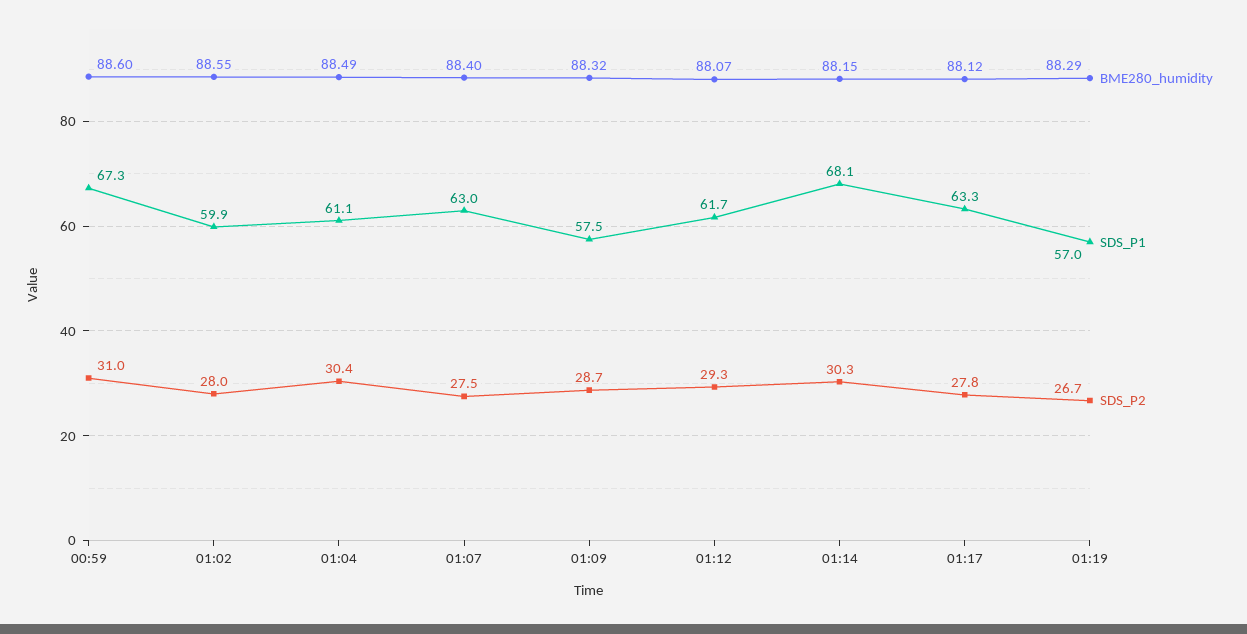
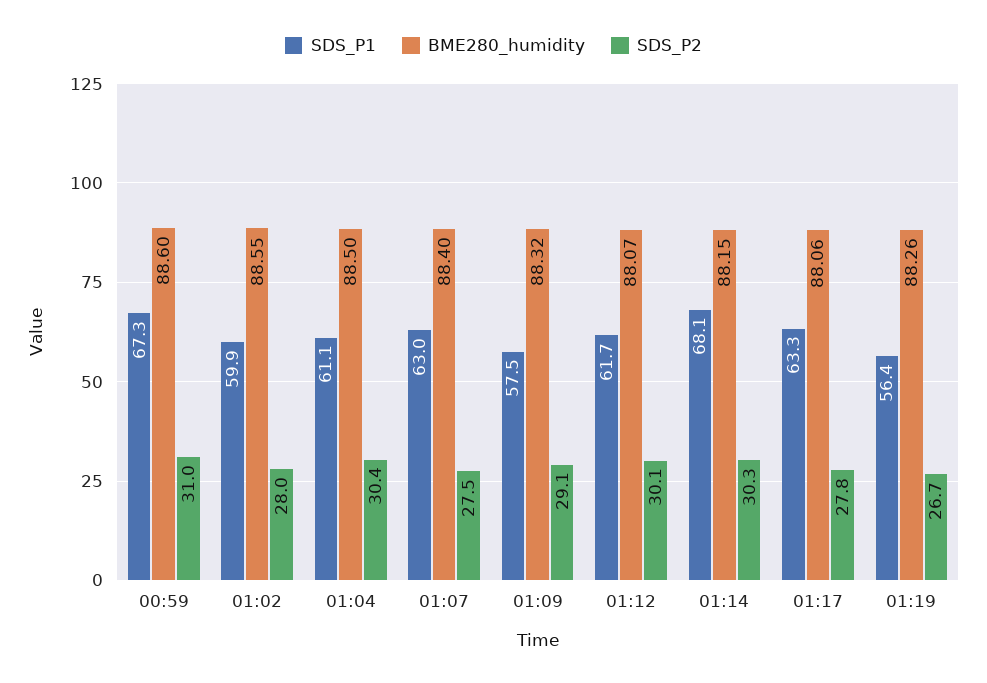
BME280_humidity, 01:04: 88.49 -> 88.5
SDS_P2, 01:09: 28.7 -> 29.1
SDS_P2, 01:12: 29.3 -> 30.1
BME280_humidity, 01:17: 88.12 -> 88.06
BME280_humidity, 01:19: 88.29 -> 88.26
SDS_P1, 01:19: 57 -> 56.4

